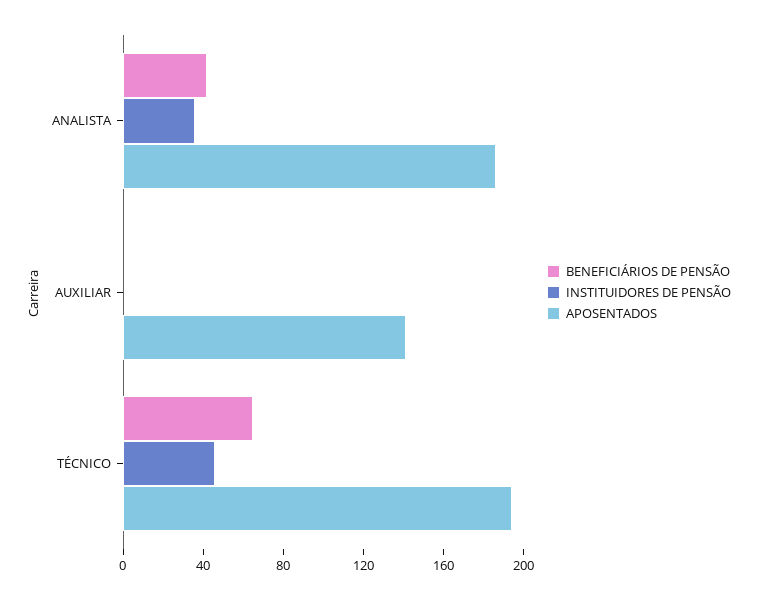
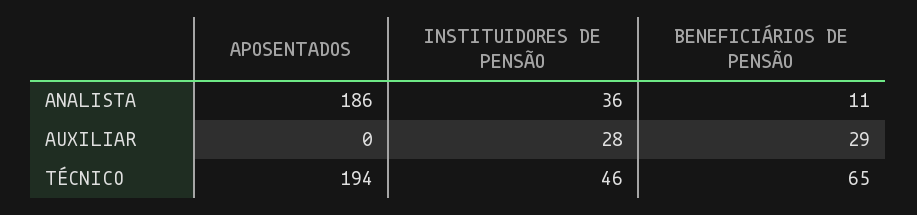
BENEFICIÁRIOS DE PENSÃO, ANALISTA: 40 -> 11
BENEFICIÁRIOS DE PENSÃO, AUXILIAR: 0 -> 29
INSTITUIDORES DE PENSÃO, AUXILIAR: 0 -> 28
APOSENTADOS, AUXILIAR: 140 -> 0

